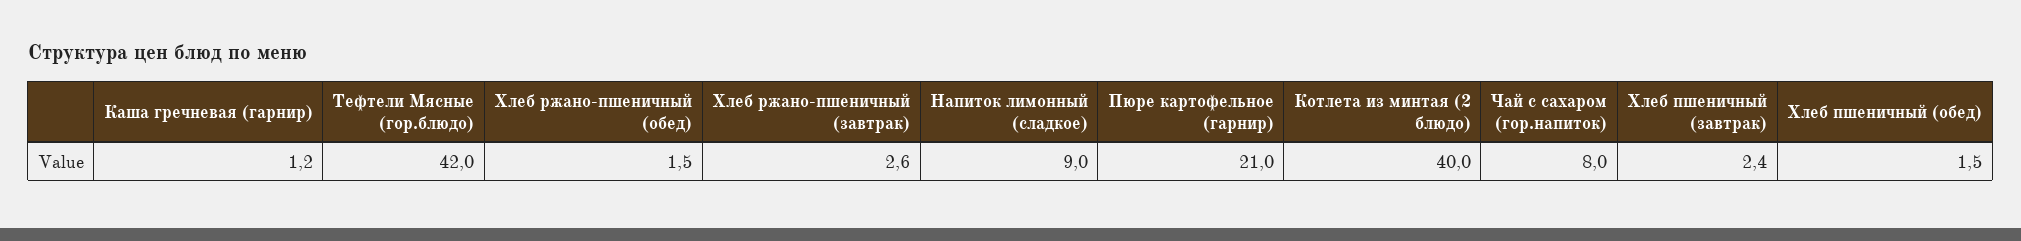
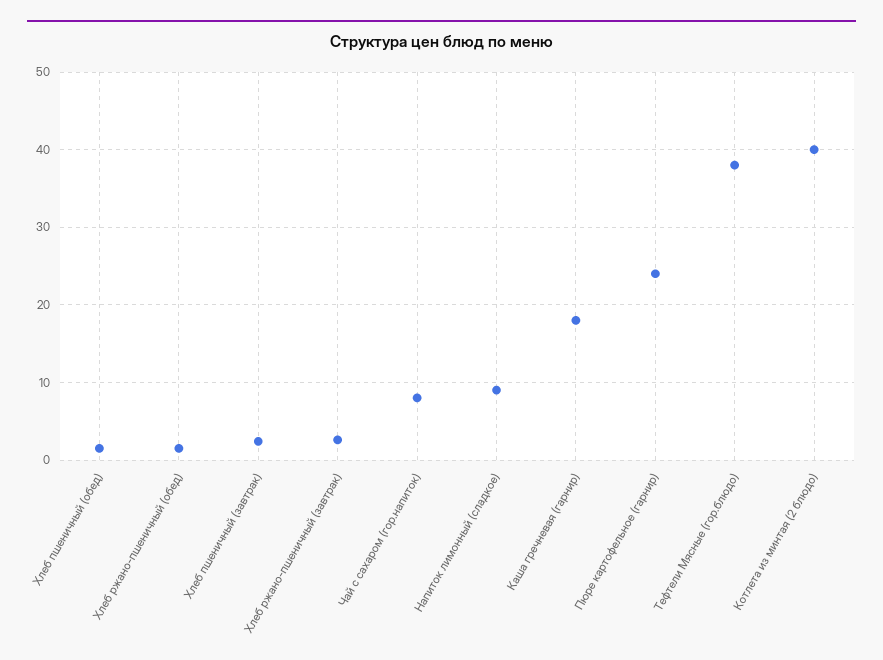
Каша гречневая (гарнир): 1.2 -> 18
Тефтели Мясные (гор.блюдо): 42 -> 38
Пюре картофельное (гарнир): 21 -> 24

